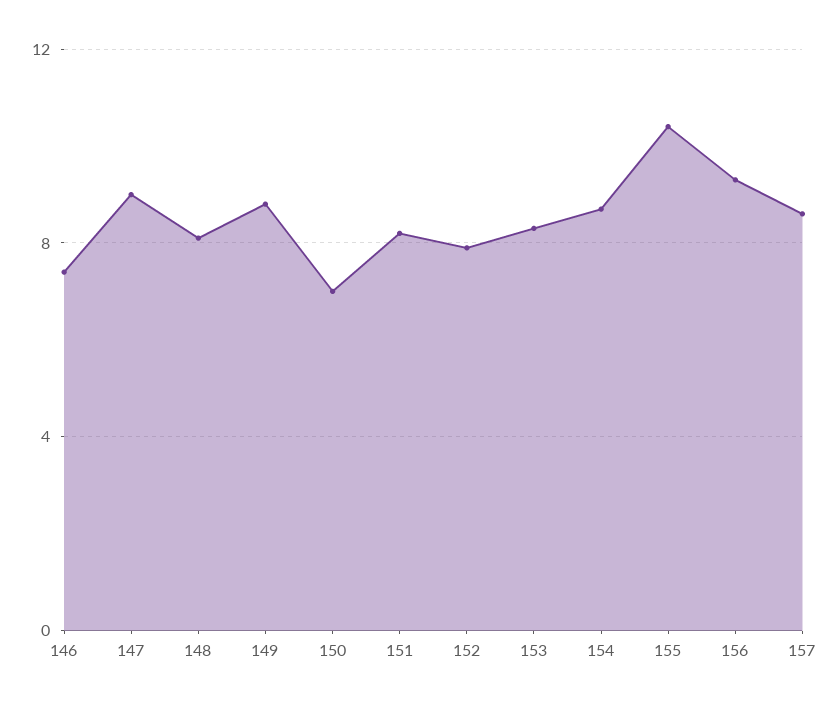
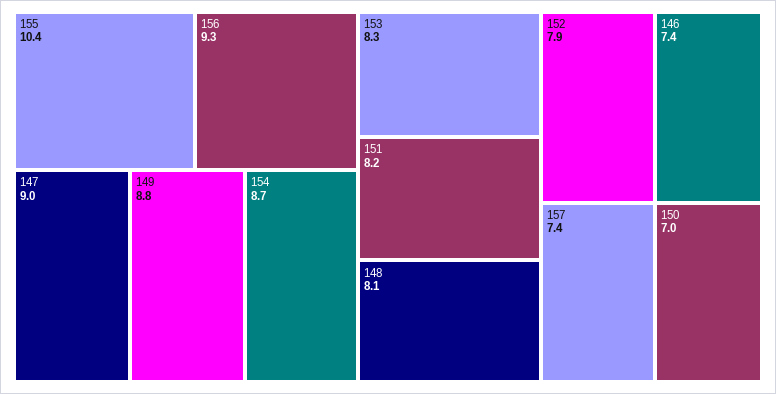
157: 8.5 -> 7.4

